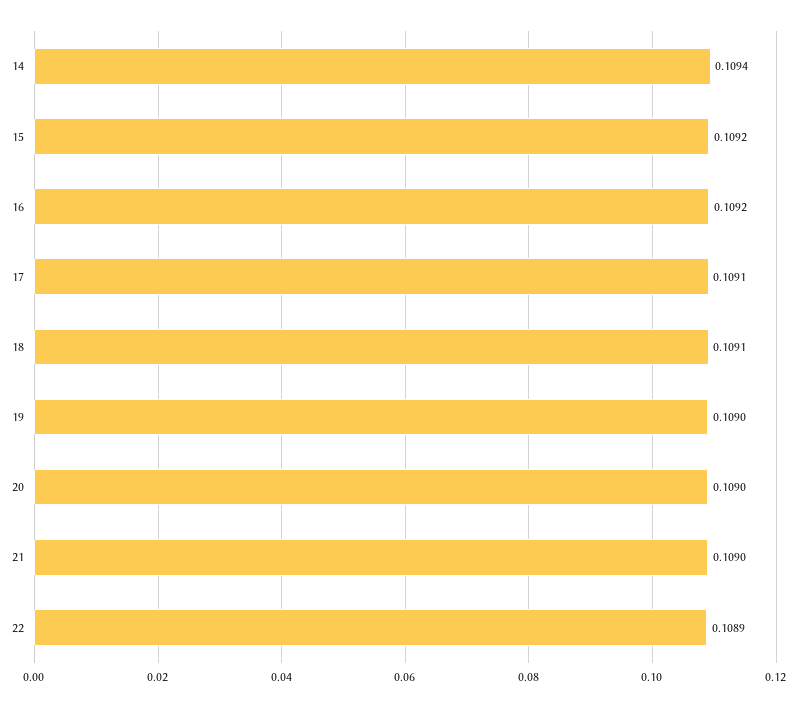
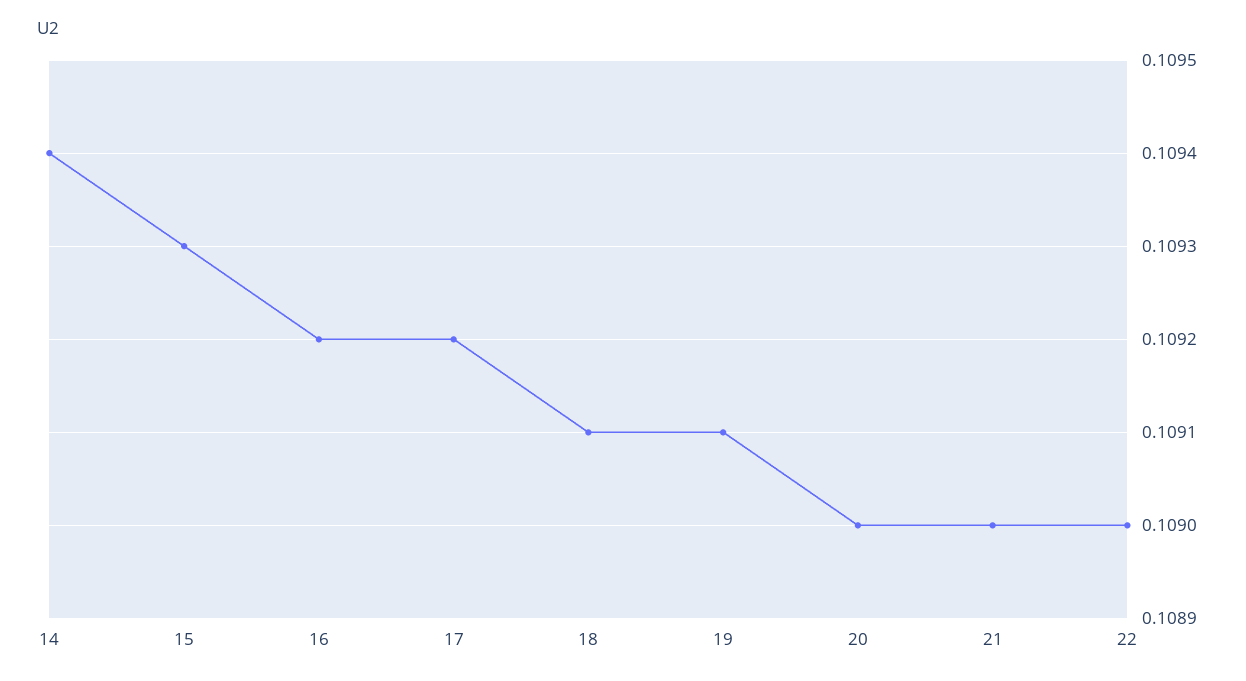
15: 0.1092 -> 0.1093
17: 0.1091 -> 0.1092
19: 0.109 -> 0.1091
22: 0.1089 -> 0.109

